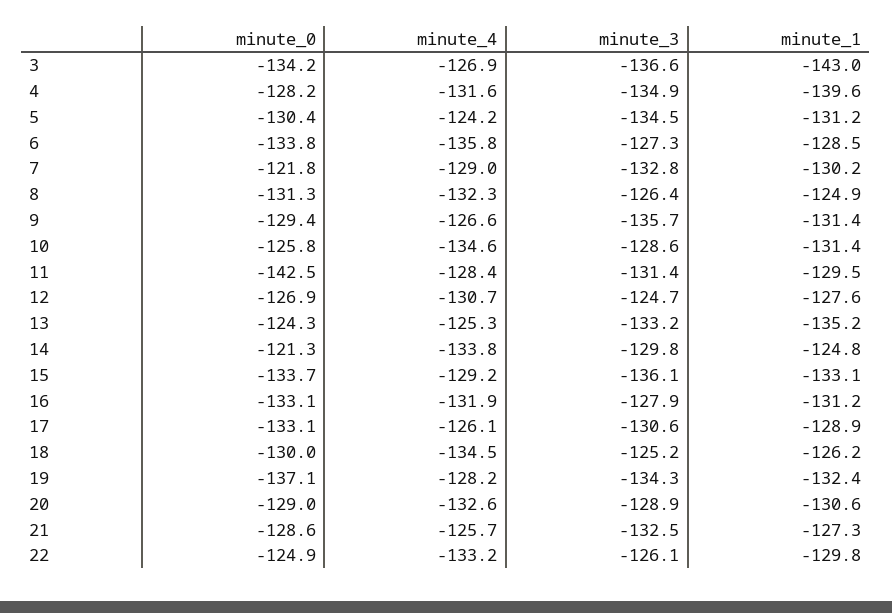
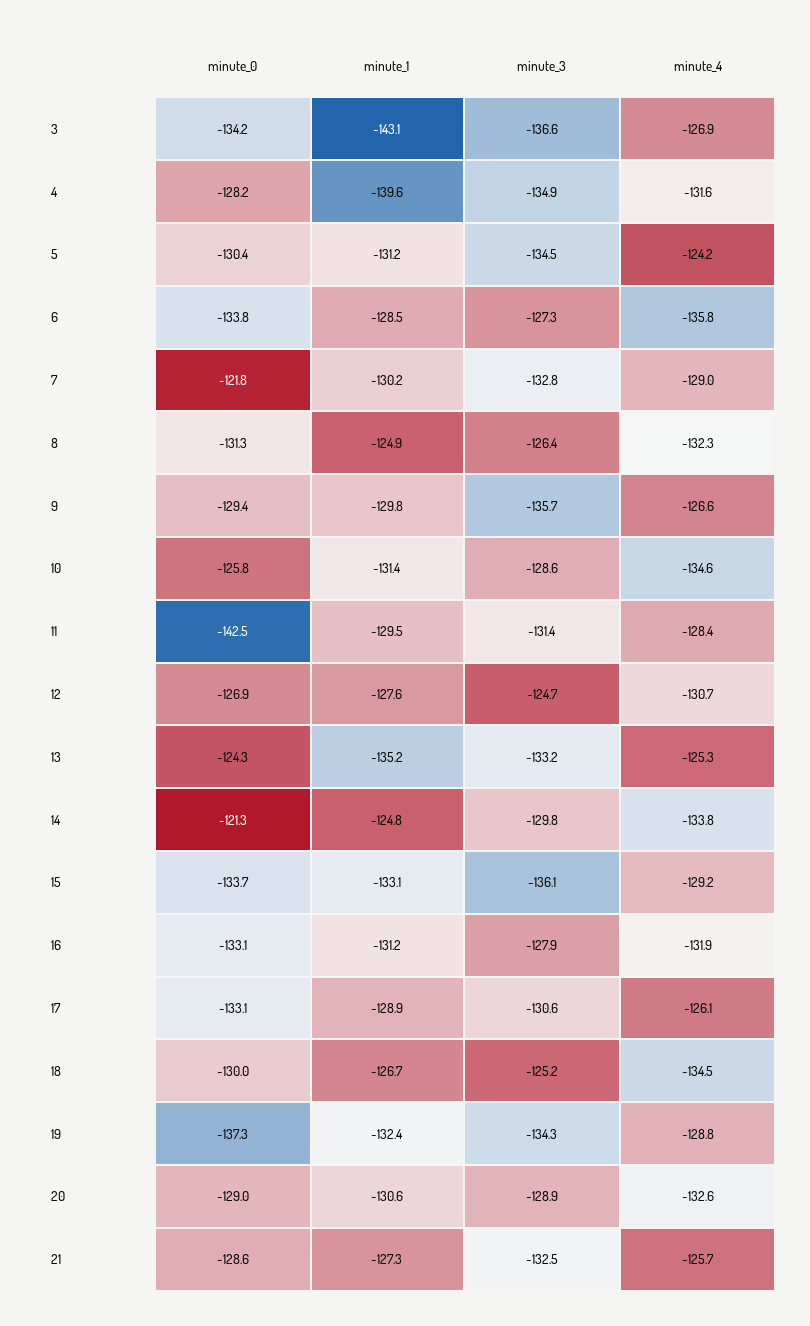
minute_1, 3: -143 -> -143.1
minute_1, 9: -131.4 -> -129.8
minute_1, 18: -126.2 -> -126.7
minute_0, 19: -137.1 -> -137.3
minute_4, 19: -128.2 -> -128.8
minute_0, 22: -124.9 -> none
minute_4, 22: -133.2 -> none
minute_3, 22: -126.1 -> none
minute_1, 22: -129.8 -> none

